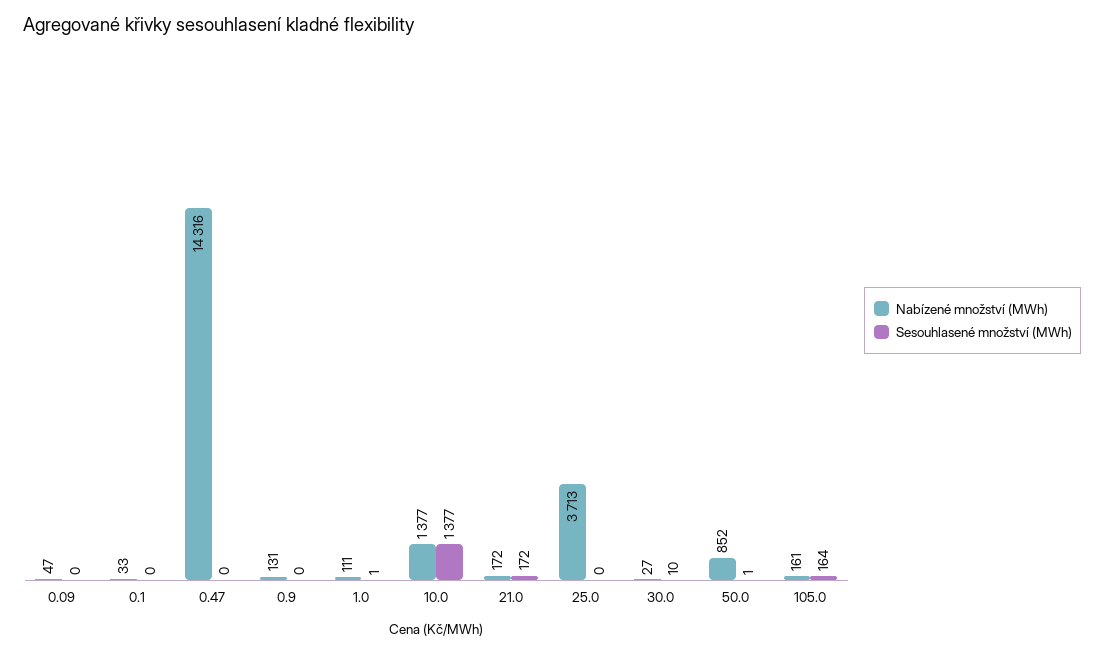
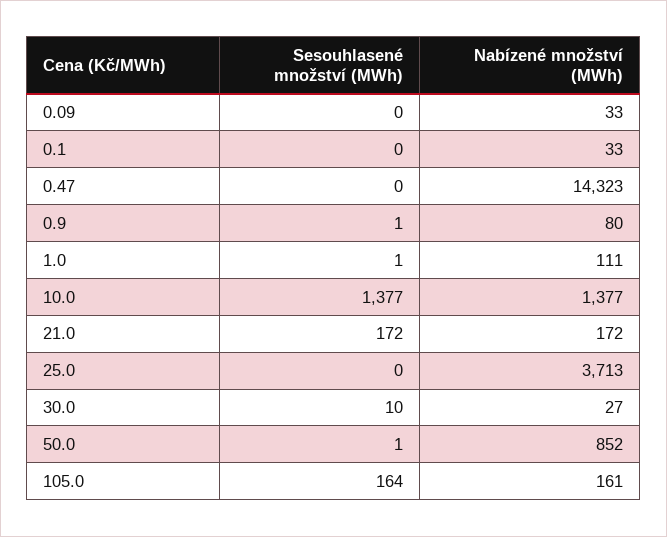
Nabízené množství (MWh), 0.09: 47 -> 33
Nabízené množství (MWh), 0.47: 14316 -> 14323
Nabízené množství (MWh), 0.9: 131 -> 80
Sesouhlasené množství (MWh), 0.9: 0 -> 1

